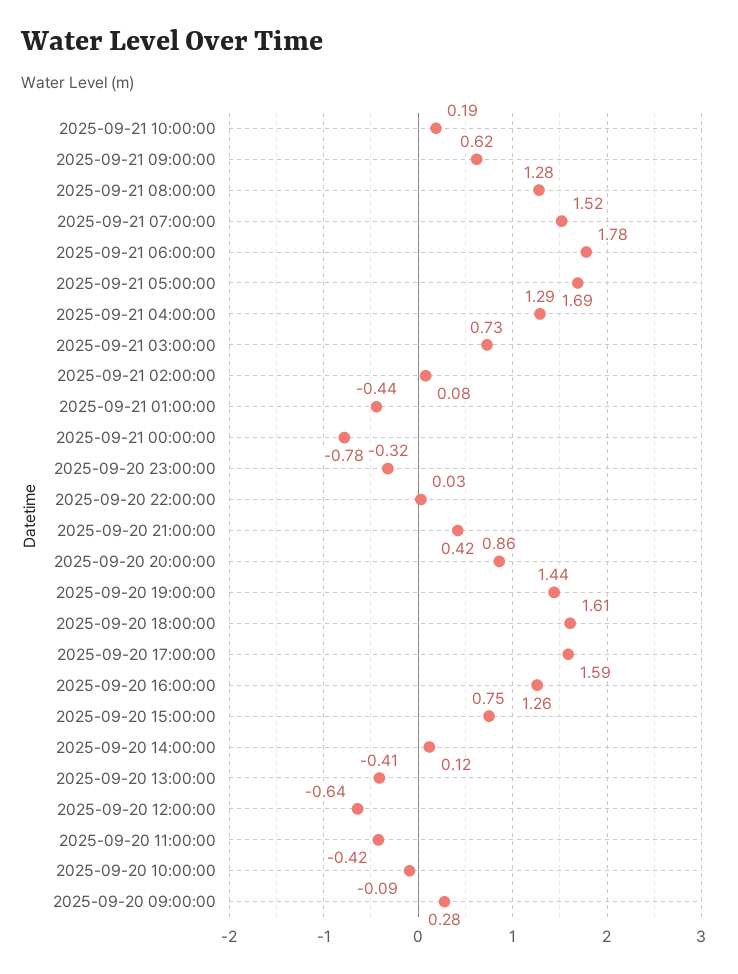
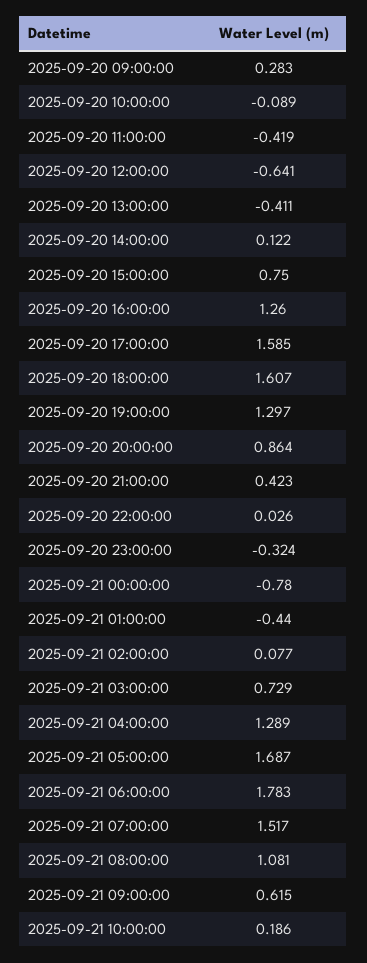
2025-09-21 08:00:00: 1.28 -> 1.081
2025-09-20 19:00:00: 1.44 -> 1.297

